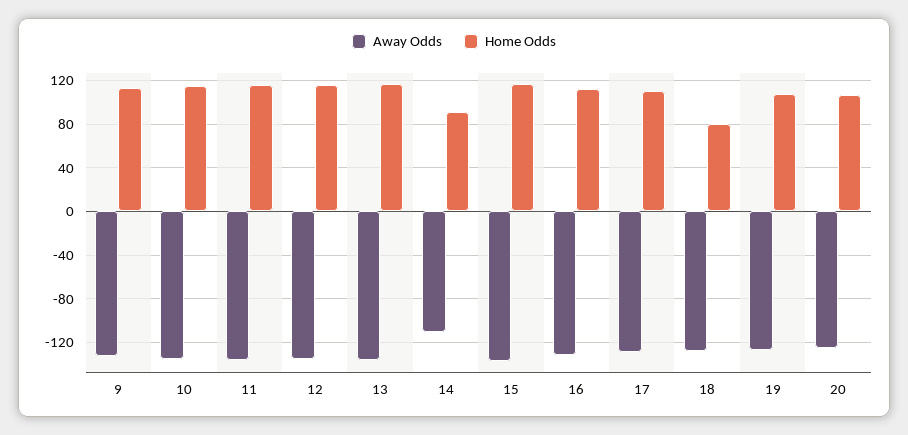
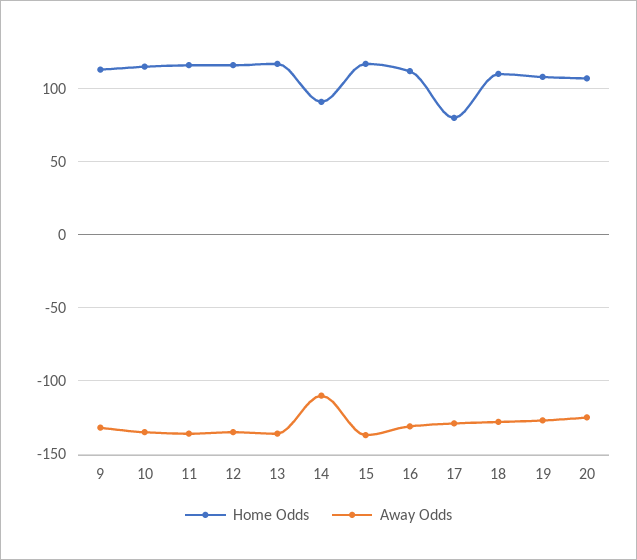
Home Odds, 17: 110 -> 80
Home Odds, 18: 80 -> 110

